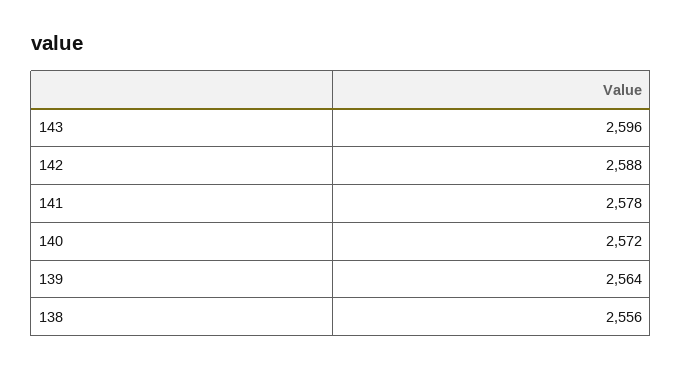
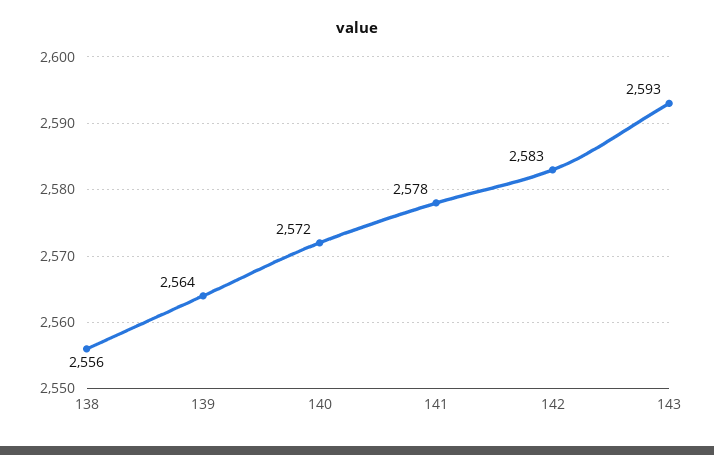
143: 2596 -> 2593
142: 2588 -> 2583

